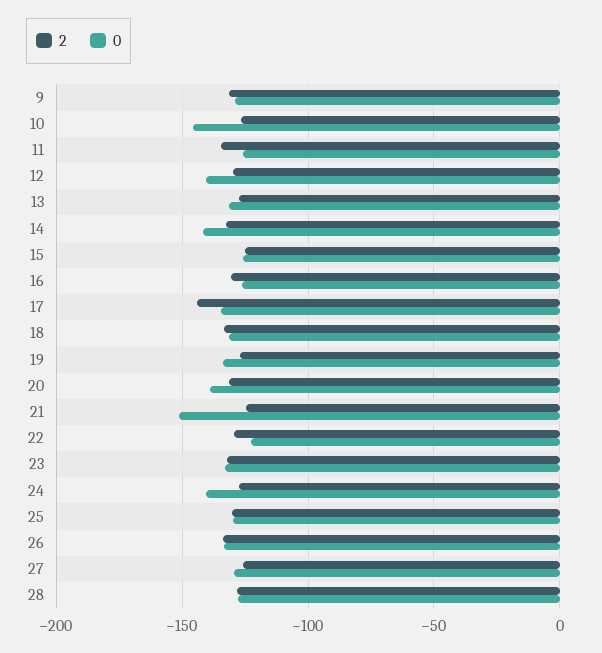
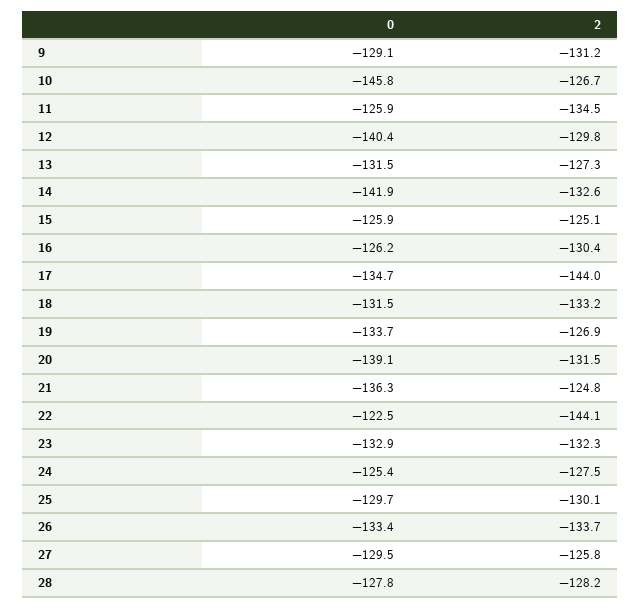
0, 21: -150 -> -136.3
2, 22: -130 -> -144.1
0, 24: -140 -> -125.4

